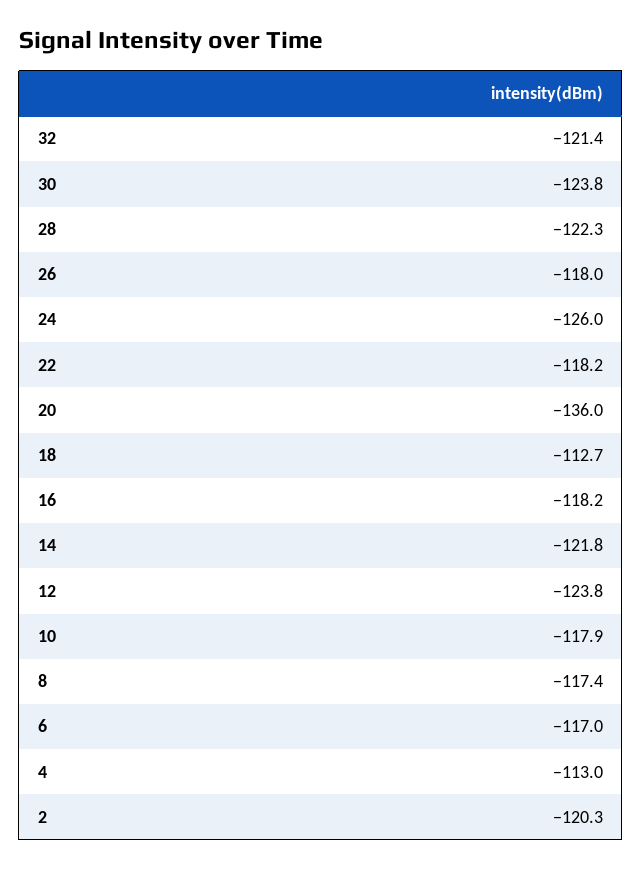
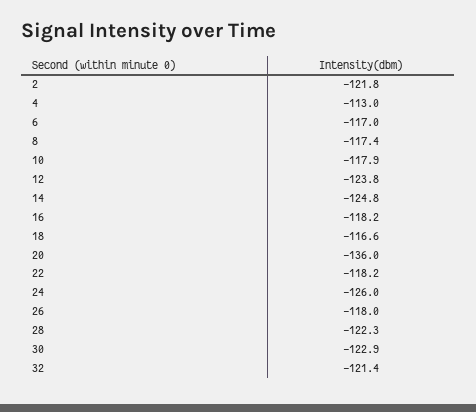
30: -123.8 -> -122.9
18: -112.7 -> -116.6
14: -121.8 -> -124.8
2: -120.3 -> -121.8

